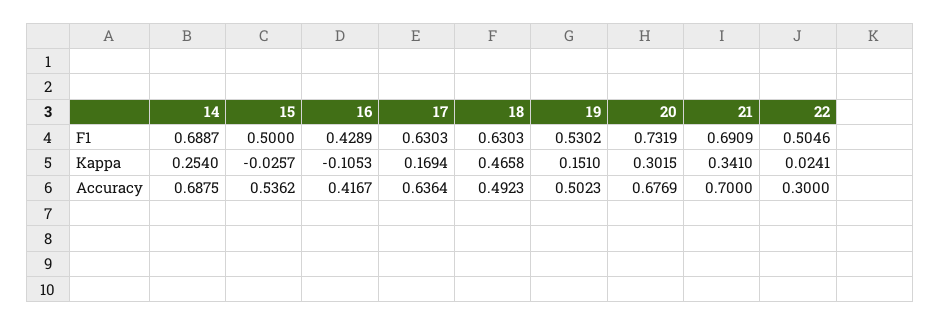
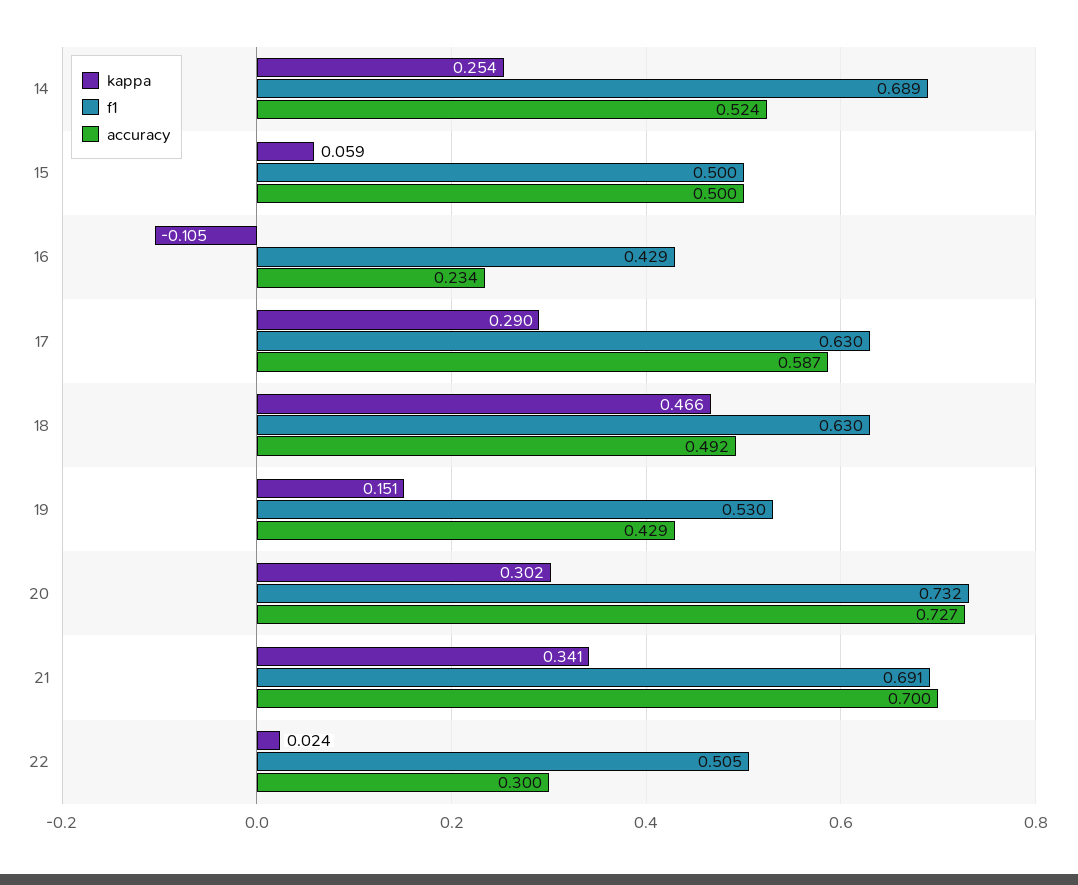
Kappa, 15: -0.0257 -> 0.059
Kappa, 17: 0.1694 -> 0.29
Accuracy, 14: 0.6875 -> 0.524
Accuracy, 15: 0.5362 -> 0.5
Accuracy, 16: 0.4167 -> 0.234
Accuracy, 17: 0.6364 -> 0.587
Accuracy, 19: 0.5023 -> 0.429
Accuracy, 20: 0.6769 -> 0.727

